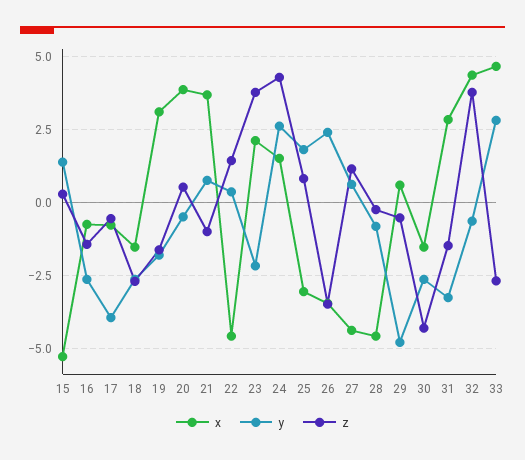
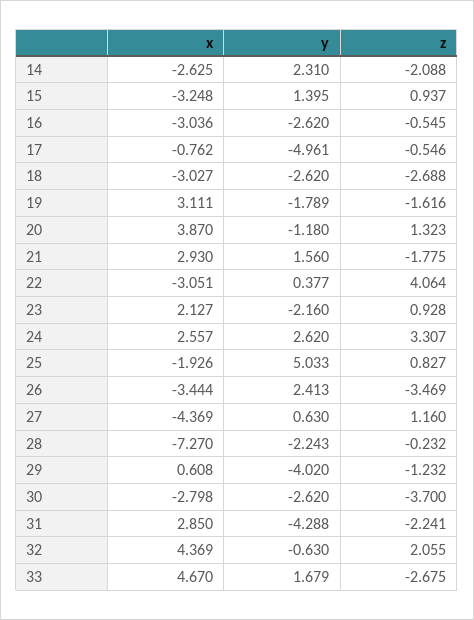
x, 15: -5.25 -> -3.248
z, 15: 0.25 -> 0.937
x, 16: -0.75 -> -3.036
z, 16: -1.5 -> -0.545
y, 17: -4 -> -4.961
x, 18: -1.5 -> -3.027
y, 20: -0.5 -> -1.18
z, 20: 0.5 -> 1.323
x, 21: 3.75 -> 2.93
y, 21: 0.75 -> 1.56
z, 21: -1 -> -1.775
x, 22: -4.5 -> -3.051
z, 22: 1.5 -> 4.064
z, 23: 3.75 -> 0.928
x, 24: 1.5 -> 2.557
z, 24: 4.25 -> 3.307
x, 25: -3 -> -1.926
y, 25: 1.75 -> 5.033
x, 28: -4.5 -> -7.27
y, 28: -0.75 -> -2.243
y, 29: -4.75 -> -4.02
z, 29: -0.5 -> -1.232
x, 30: -1.5 -> -2.798
z, 30: -4.25 -> -3.7
y, 31: -3.25 -> -4.288
z, 31: -1.5 -> -2.241
z, 32: 3.75 -> 2.055
y, 33: 2.75 -> 1.679
x, 14: none -> -2.625
y, 14: none -> 2.31
z, 14: none -> -2.088

